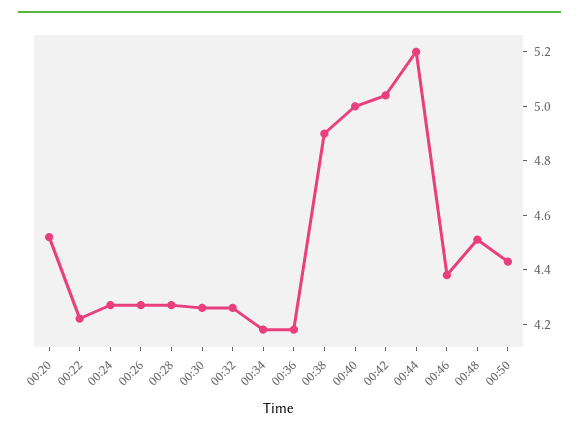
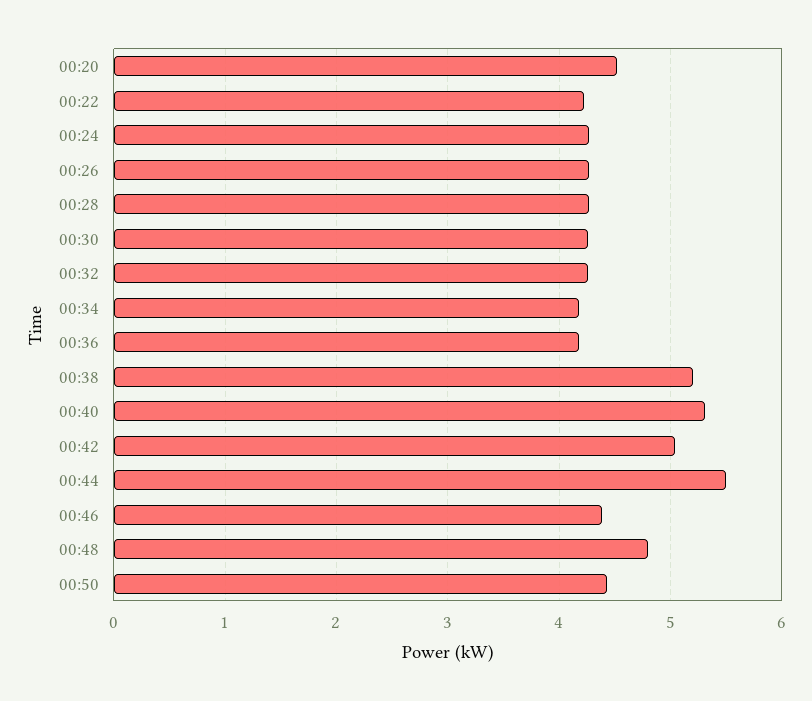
00:38: 4.9 -> 5.2
00:40: 5 -> 5.3
00:44: 5.2 -> 5.5
00:48: 4.5 -> 4.8

